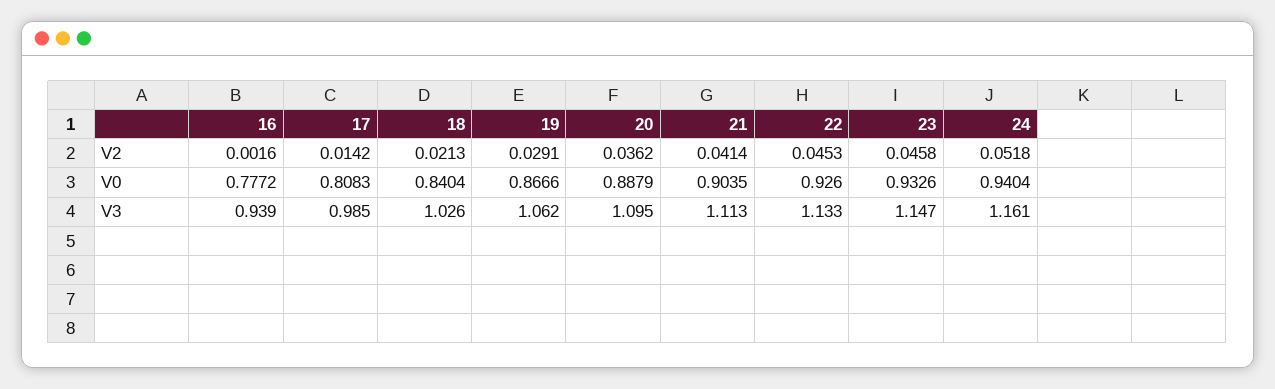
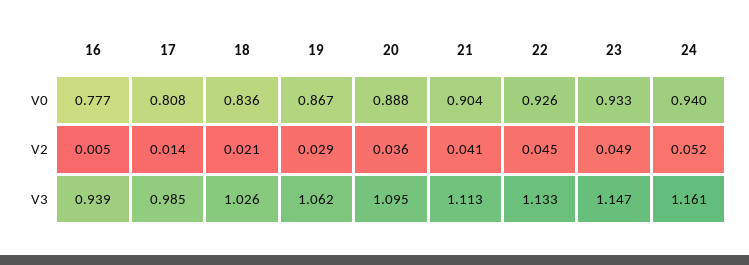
16, V2: 0.0016 -> 0.005
23, V2: 0.0458 -> 0.049
18, V0: 0.8404 -> 0.836

